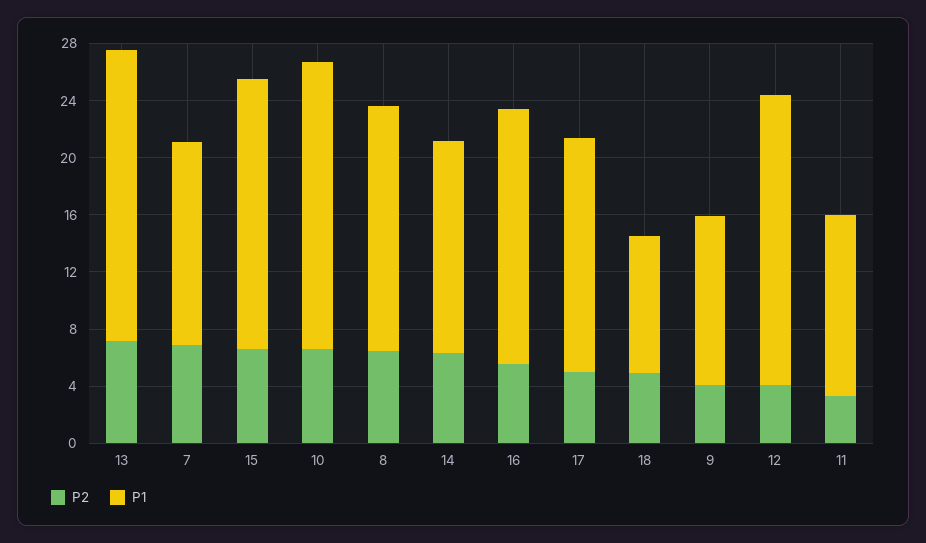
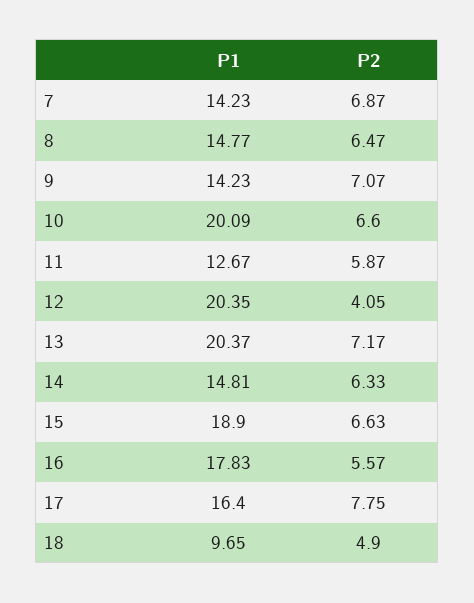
P1, 8: 17 -> 14.77
P2, 17: 5 -> 7.75
P2, 9: 4 -> 7.07
P1, 9: 12 -> 14.23
P2, 11: 3 -> 5.87

